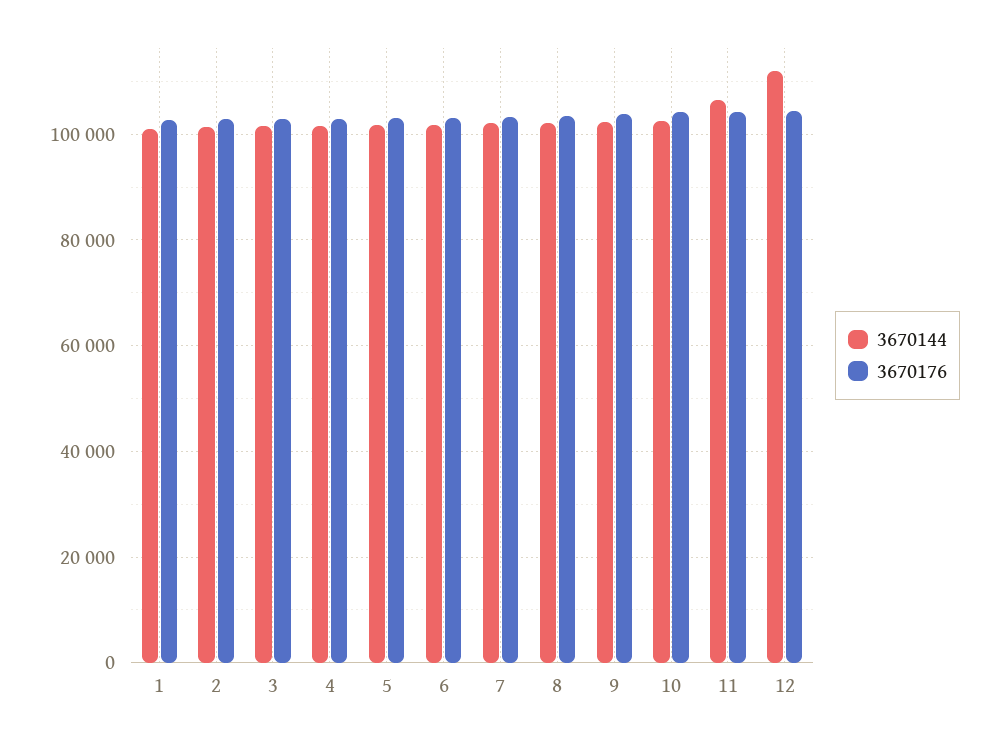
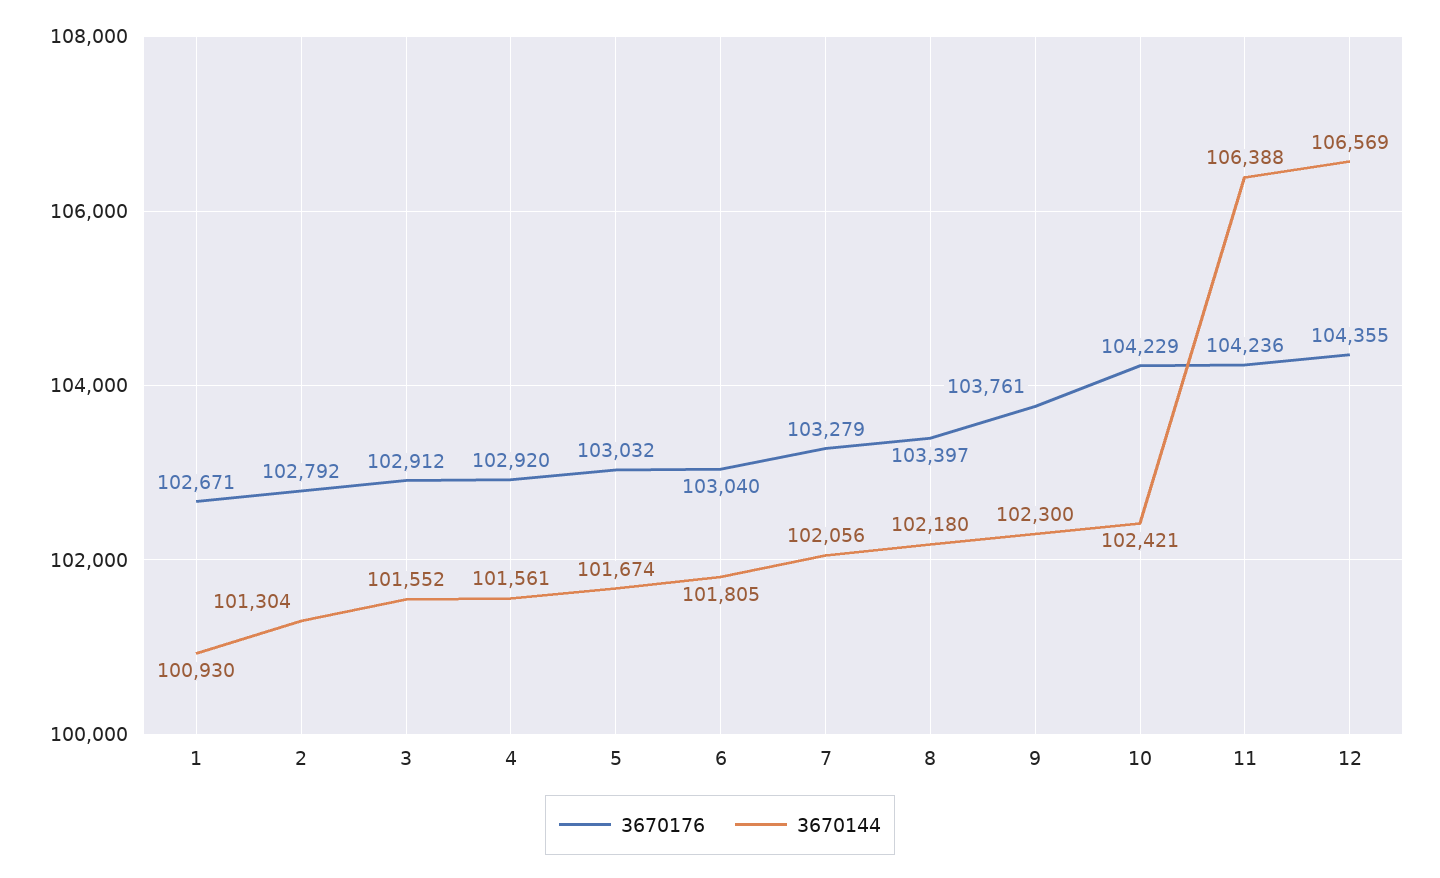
3670144, 12: 112000 -> 106569

